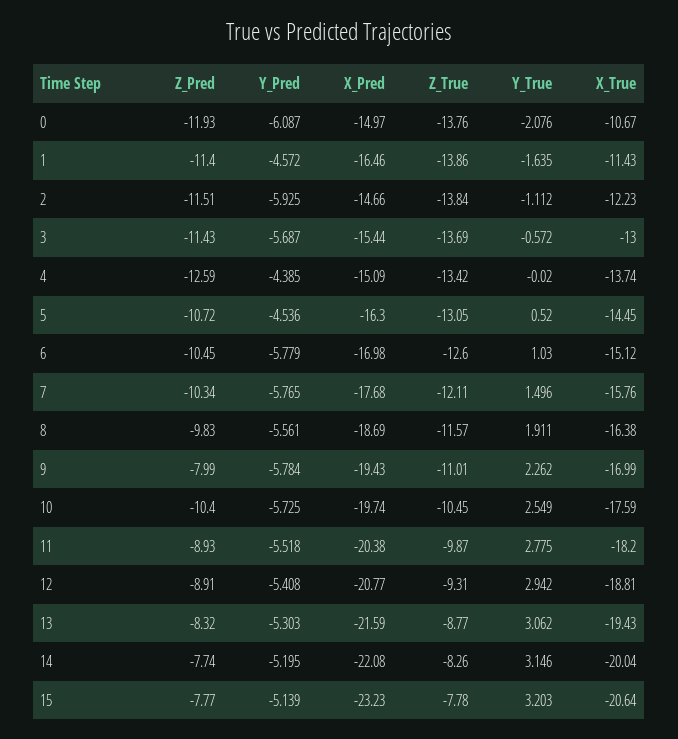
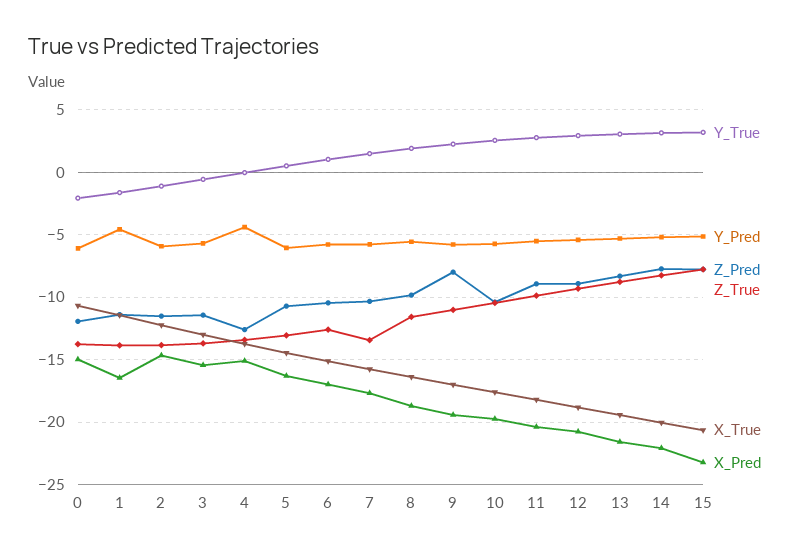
Y_Pred, 5: -4.536 -> -6
Z_True, 7: -12.11 -> -13.5

